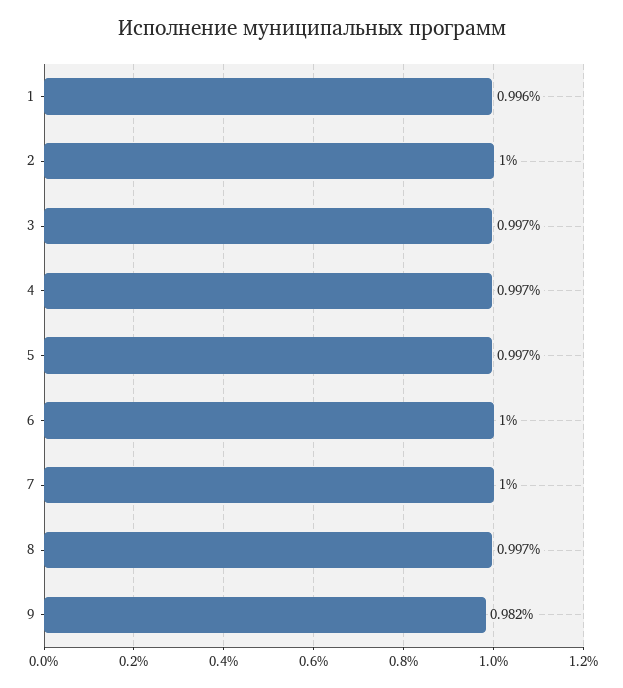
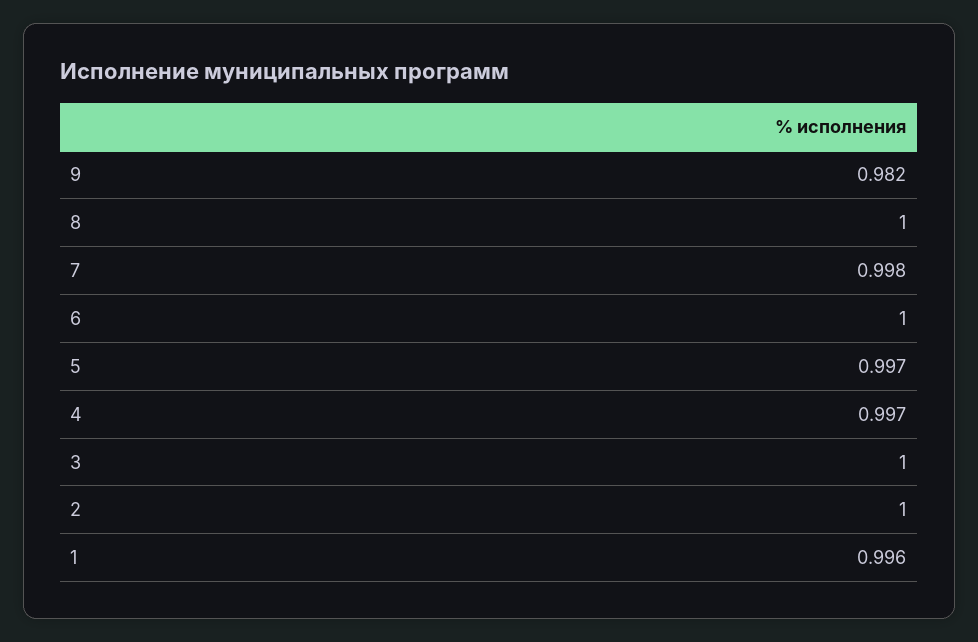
3: 0.997 -> 1
7: 1 -> 0.998
8: 0.997 -> 1

